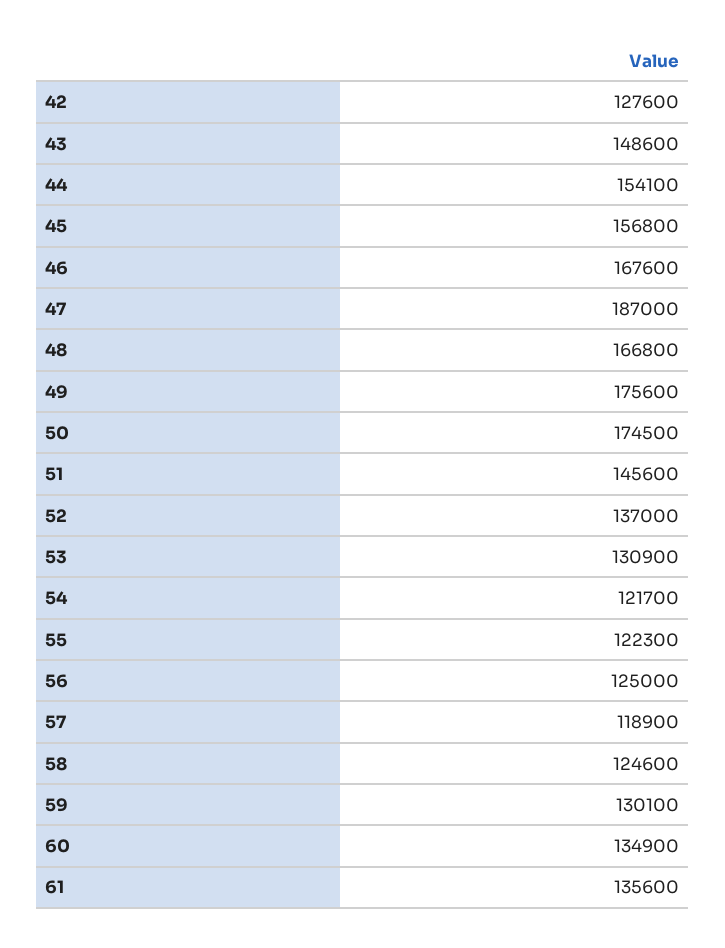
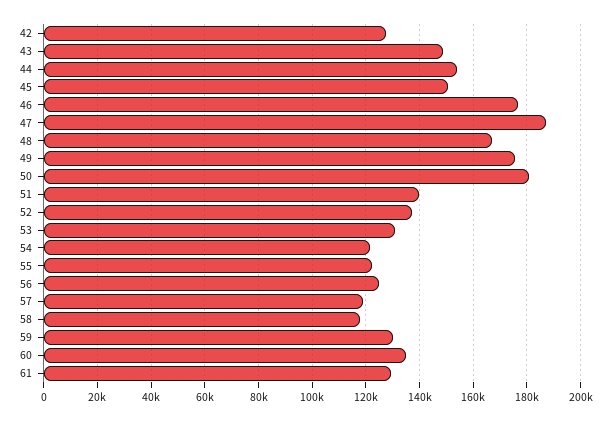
45: 156800 -> 150000
46: 167600 -> 177500
50: 174500 -> 180000
51: 145600 -> 140000
58: 124600 -> 117500
61: 135600 -> 130000

